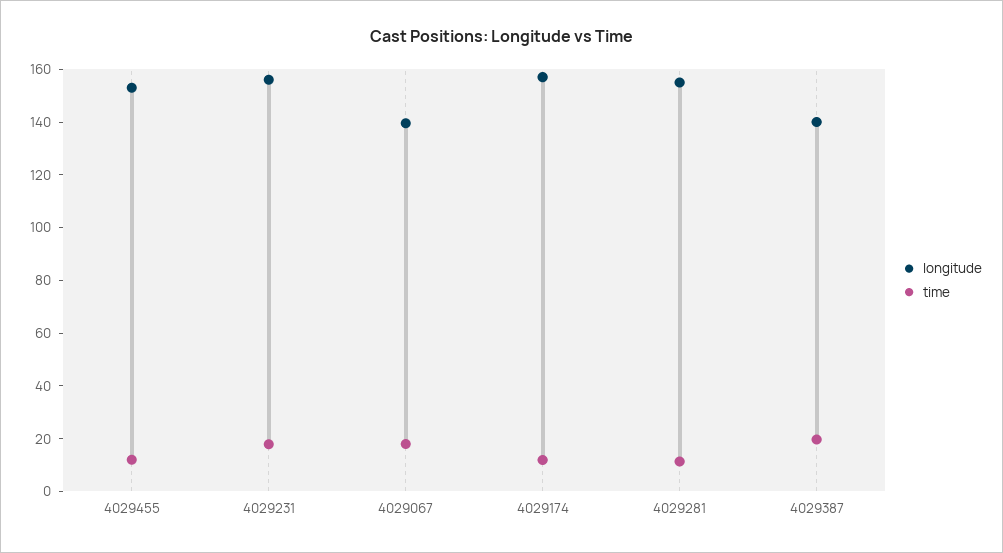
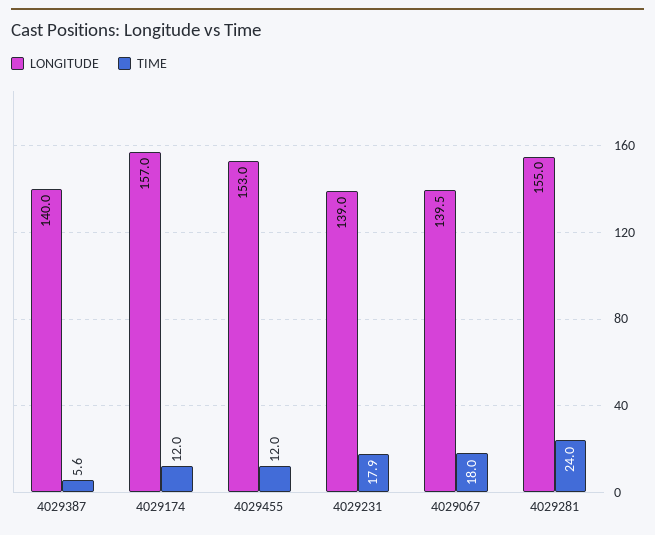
longitude, 4029231: 155 -> 139
time, 4029281: 10 -> 24
time, 4029387: 20 -> 5.6

